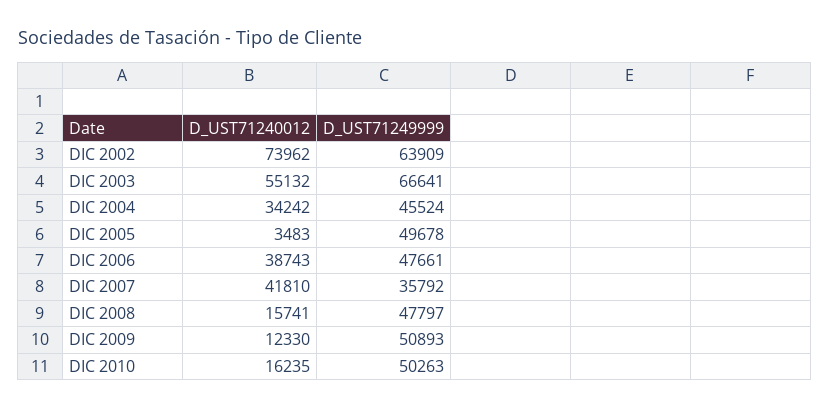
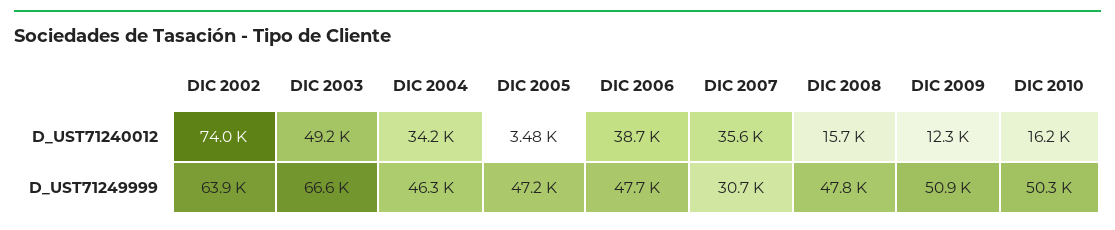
D_UST71240012, DIC 2003: 55132 -> 49200
D_UST71249999, DIC 2004: 45524 -> 46300
D_UST71249999, DIC 2005: 49678 -> 47200
D_UST71240012, DIC 2007: 41810 -> 35600
D_UST71249999, DIC 2007: 35792 -> 30700

